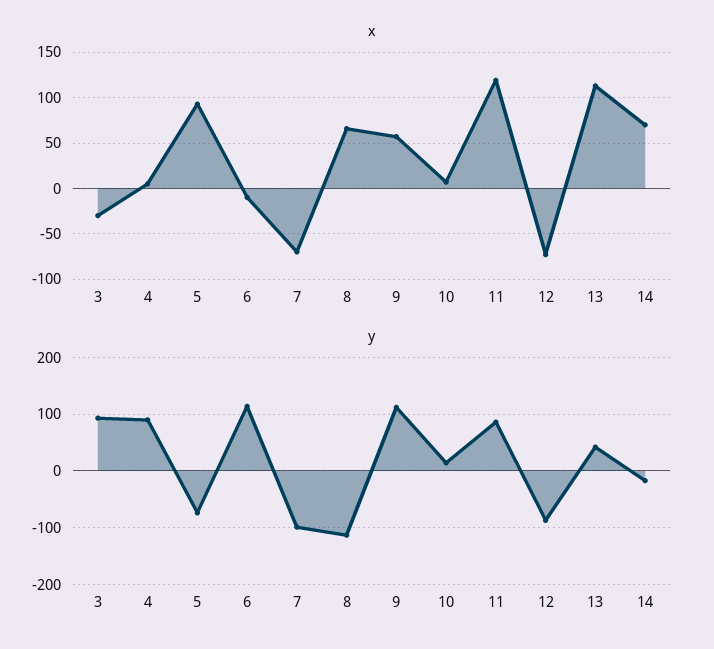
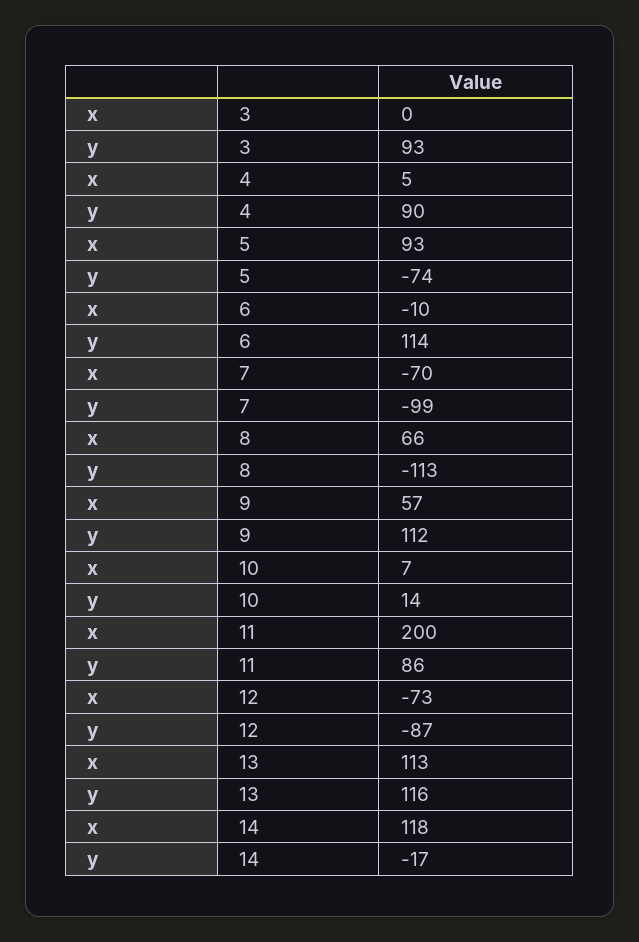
x, 3: -30 -> 0
x, 11: 120 -> 200
x, 14: 70 -> 118
y, 13: 40 -> 116

